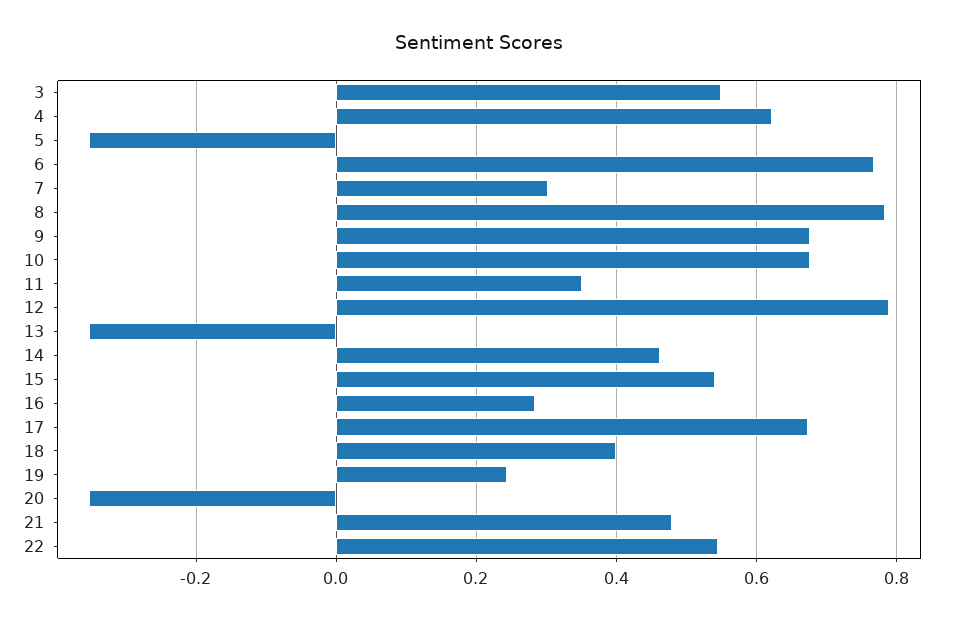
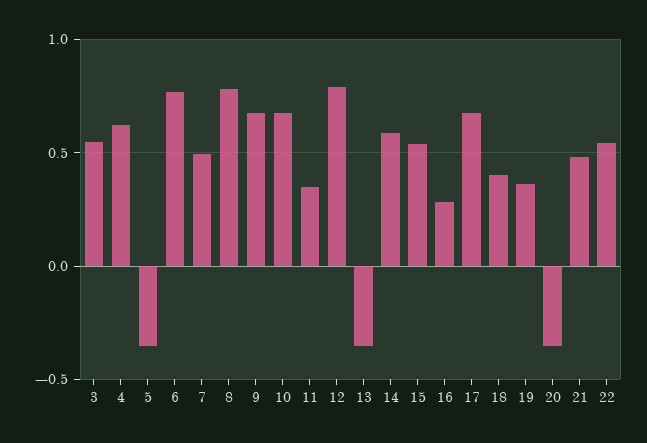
7: 0.3 -> 0.5
14: 0.46 -> 0.6
19: 0.24 -> 0.35

